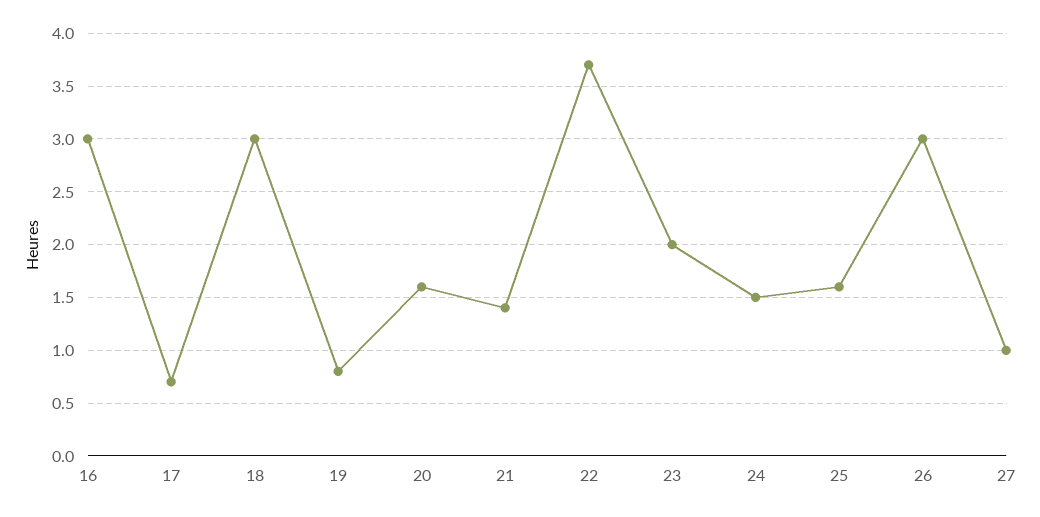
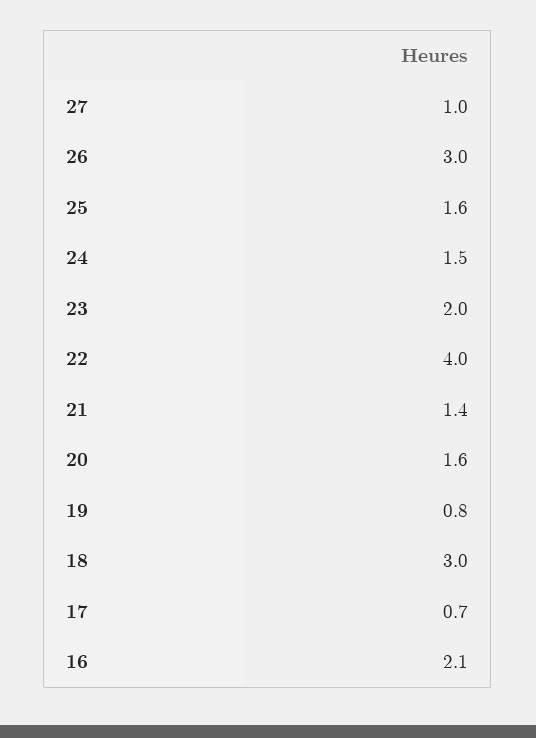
16: 3 -> 2.1
22: 3.7 -> 4

